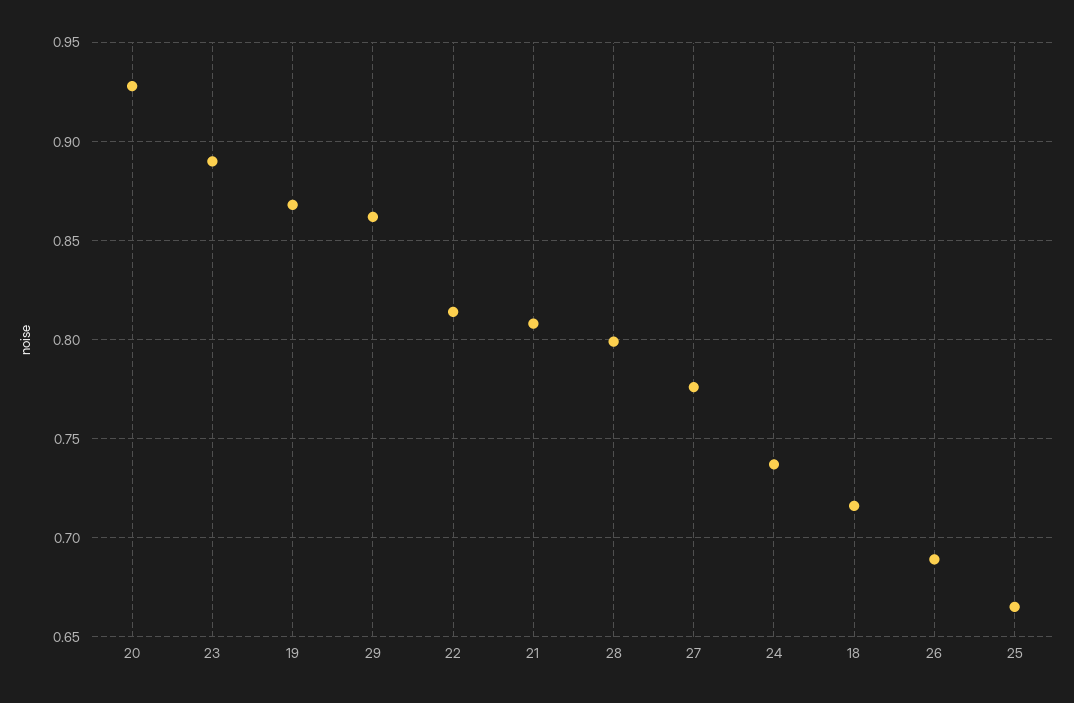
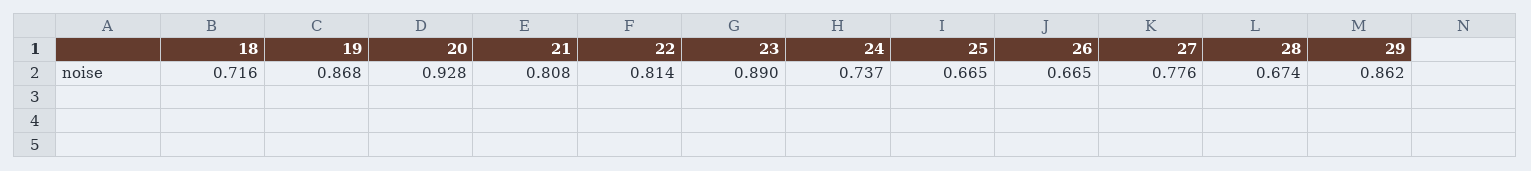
28: 0.8 -> 0.674
26: 0.69 -> 0.665

